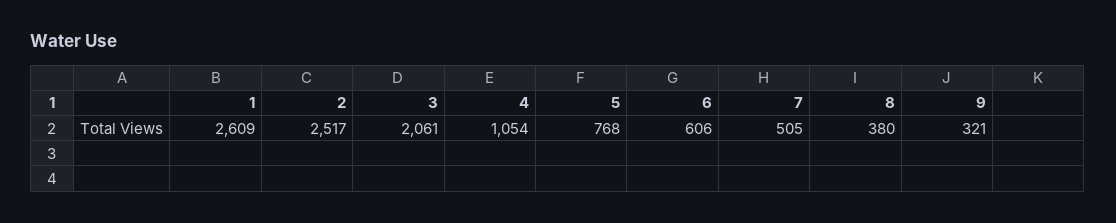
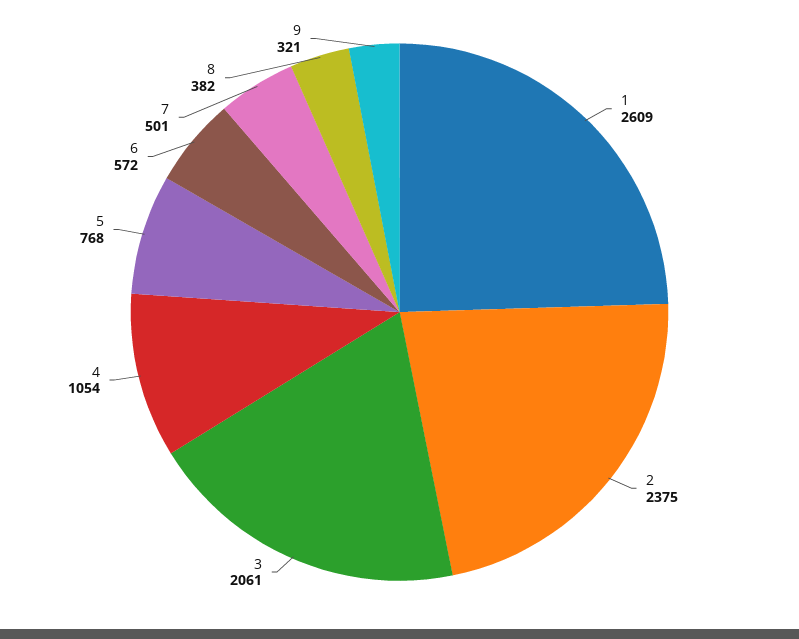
2: 2517 -> 2375
6: 606 -> 572
7: 505 -> 501
8: 380 -> 382

